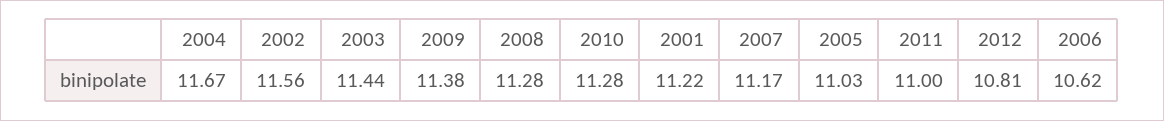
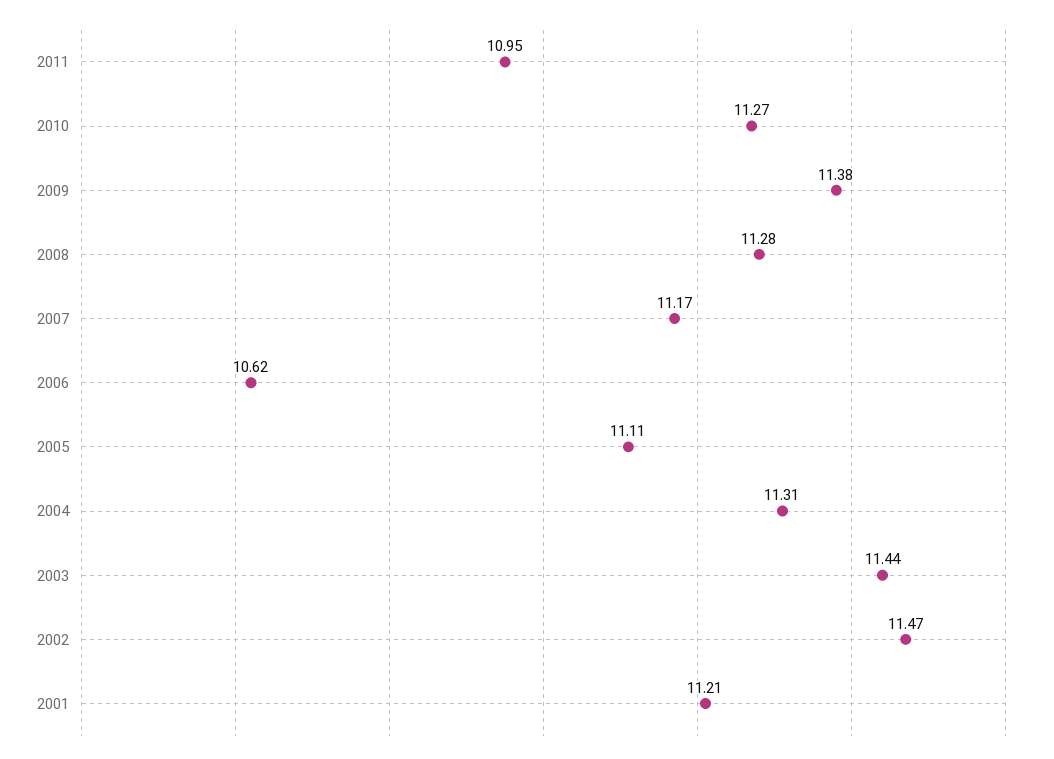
2004: 11.67 -> 11.31
2002: 11.56 -> 11.47
2010: 11.28 -> 11.27
2001: 11.22 -> 11.21
2005: 11.03 -> 11.11
2011: 11 -> 10.95
2012: 10.81 -> none

